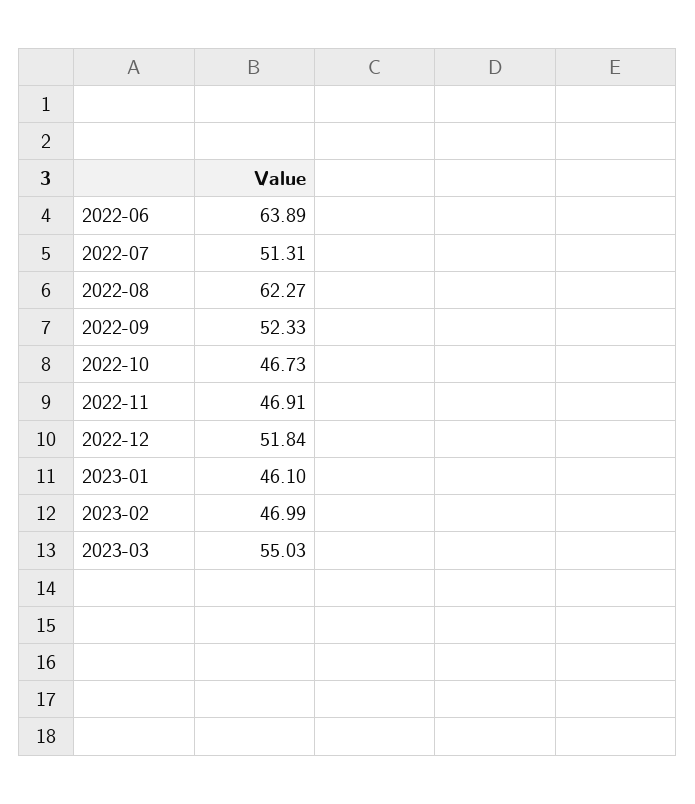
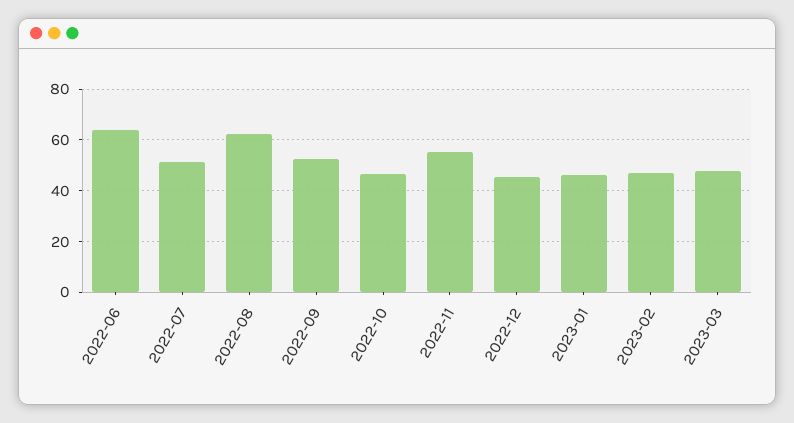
2022-11: 46.91 -> 55
2022-12: 51.84 -> 45
2023-03: 55.03 -> 47.5

